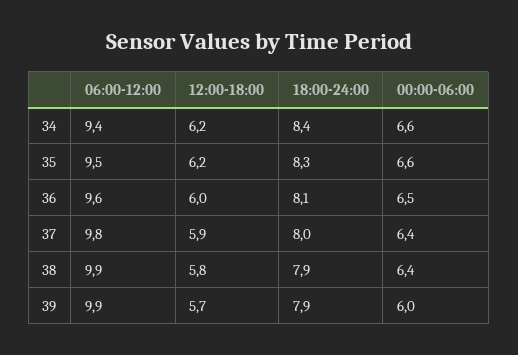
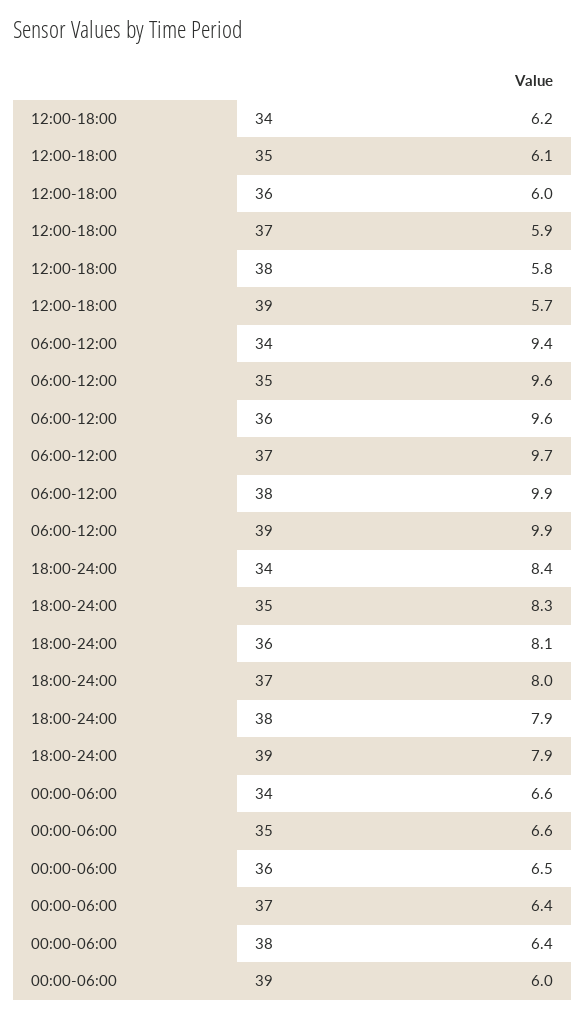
06:00-12:00, 35: 9.5 -> 9.6
12:00-18:00, 35: 6.2 -> 6.1
06:00-12:00, 37: 9.8 -> 9.7

